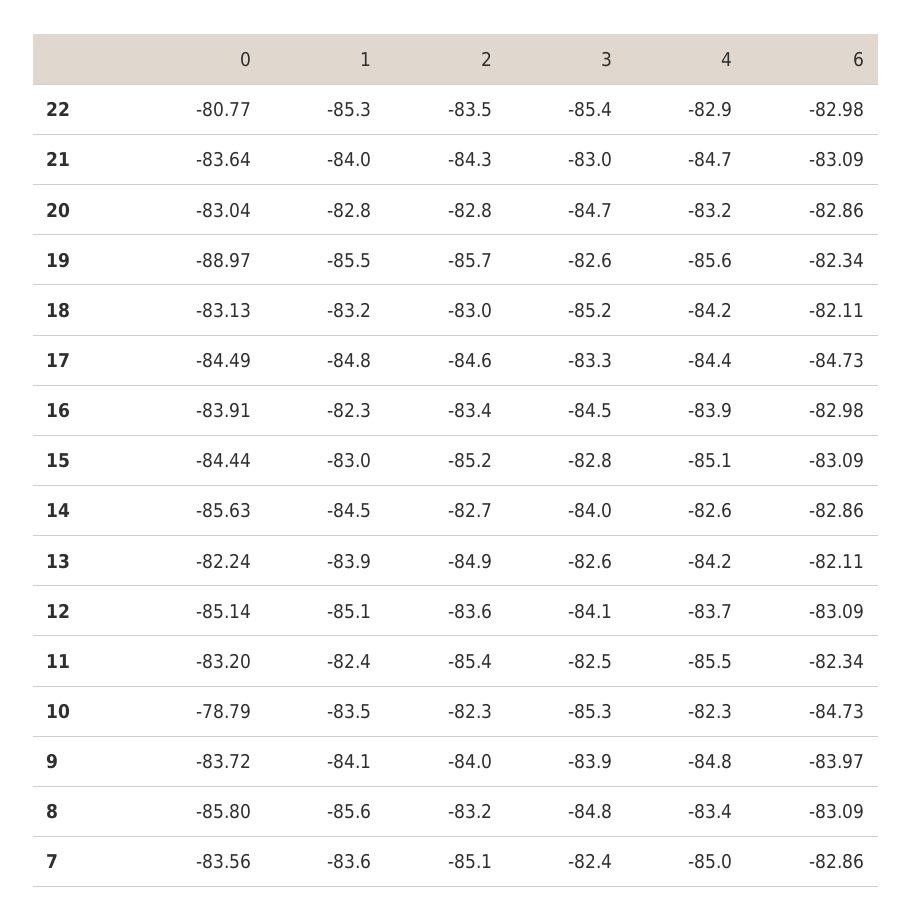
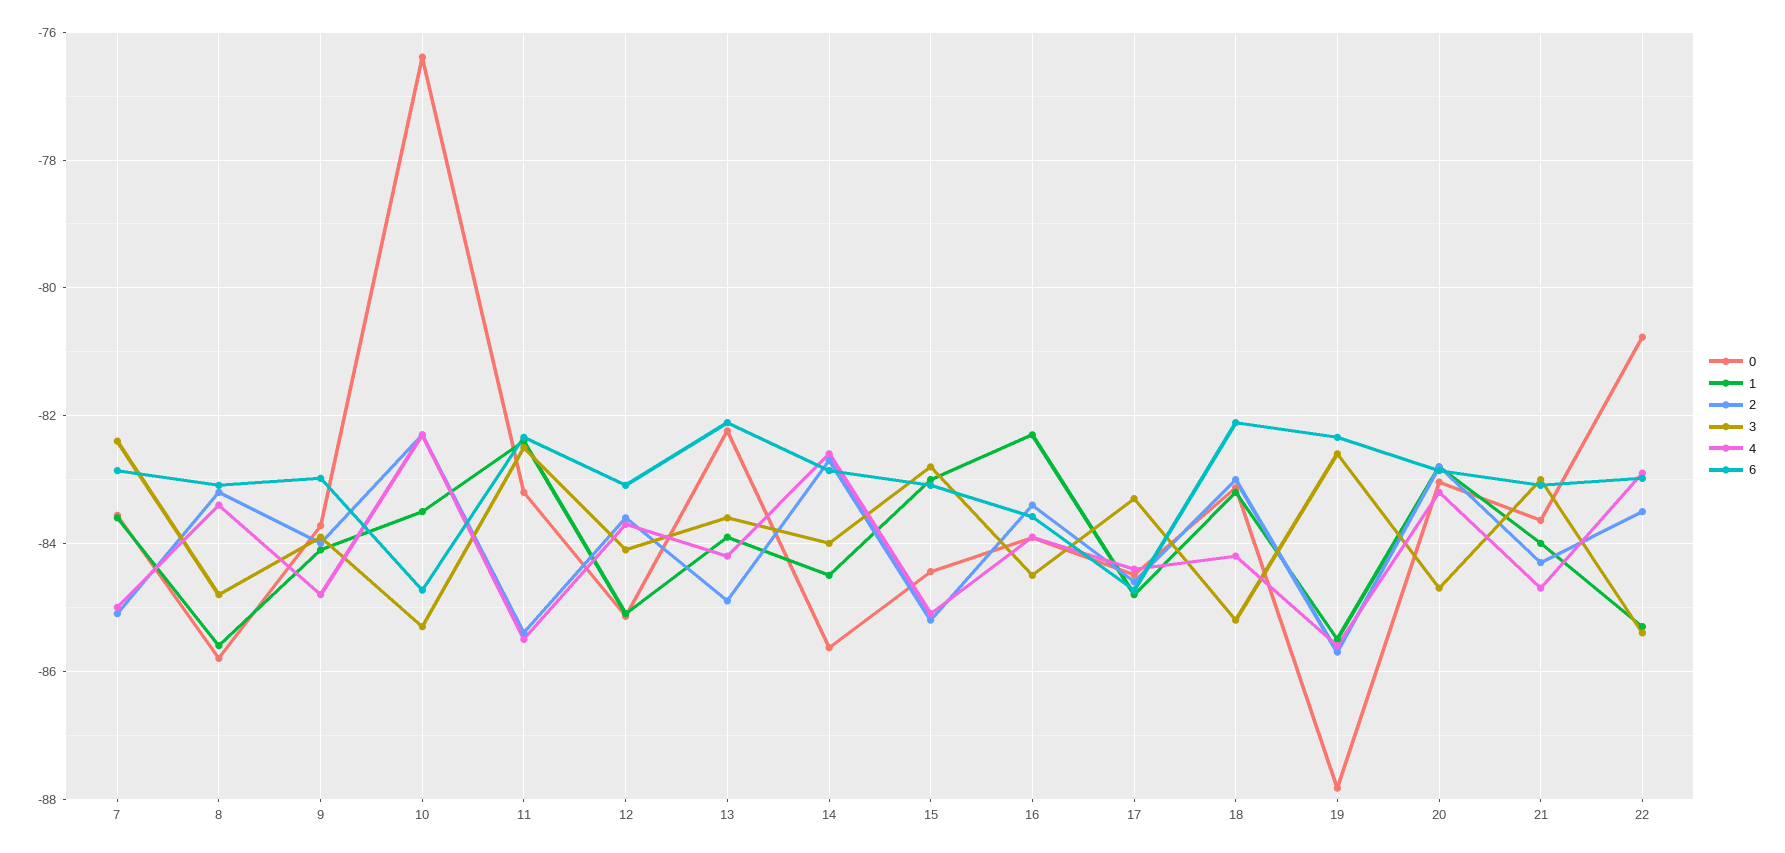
0, 19: -88.97 -> -87.8
6, 16: -82.98 -> -83.6
3, 13: -82.6 -> -83.6
0, 10: -78.79 -> -76.4
6, 9: -83.97 -> -83

